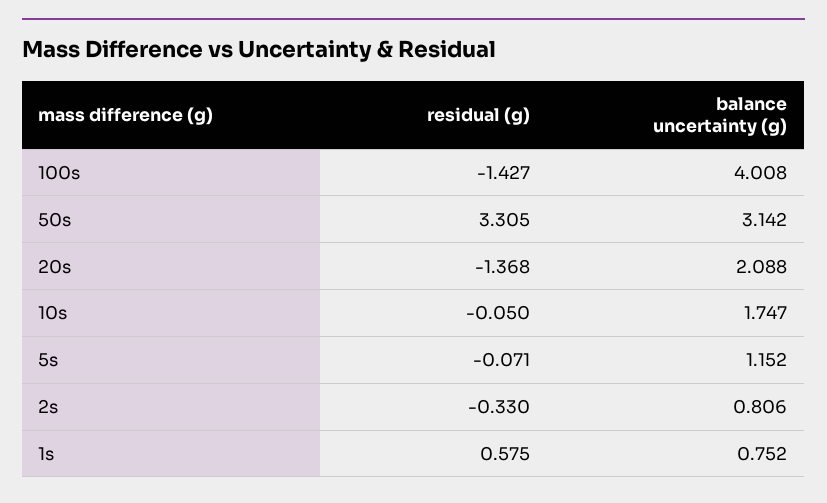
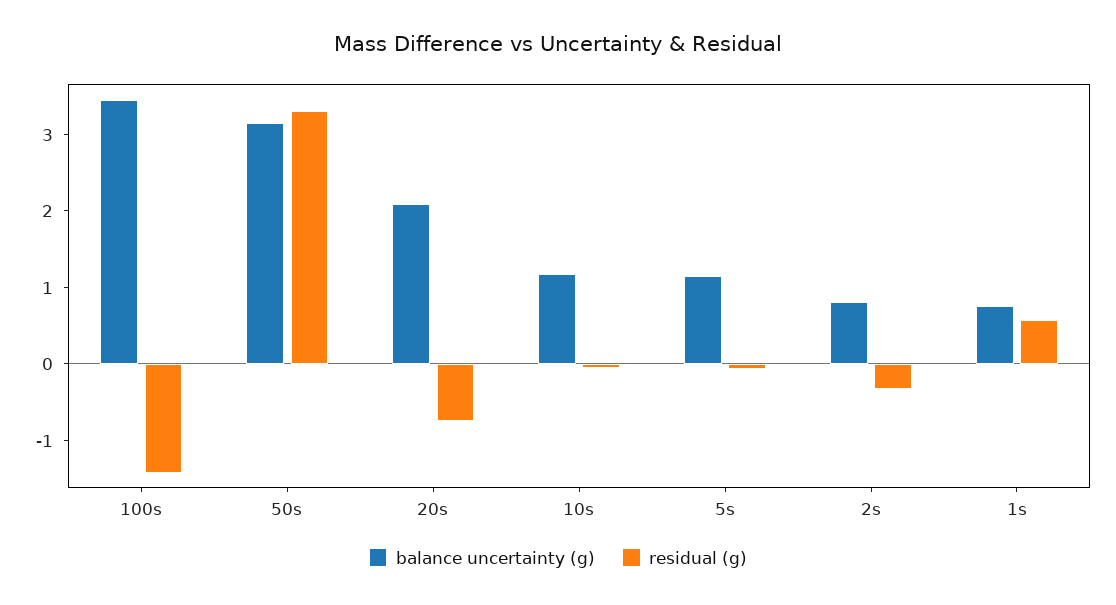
balance uncertainty (g), 100s: 4.008 -> 3.4
residual (g), 20s: -1.368 -> -0.8
balance uncertainty (g), 10s: 1.747 -> 1.2

